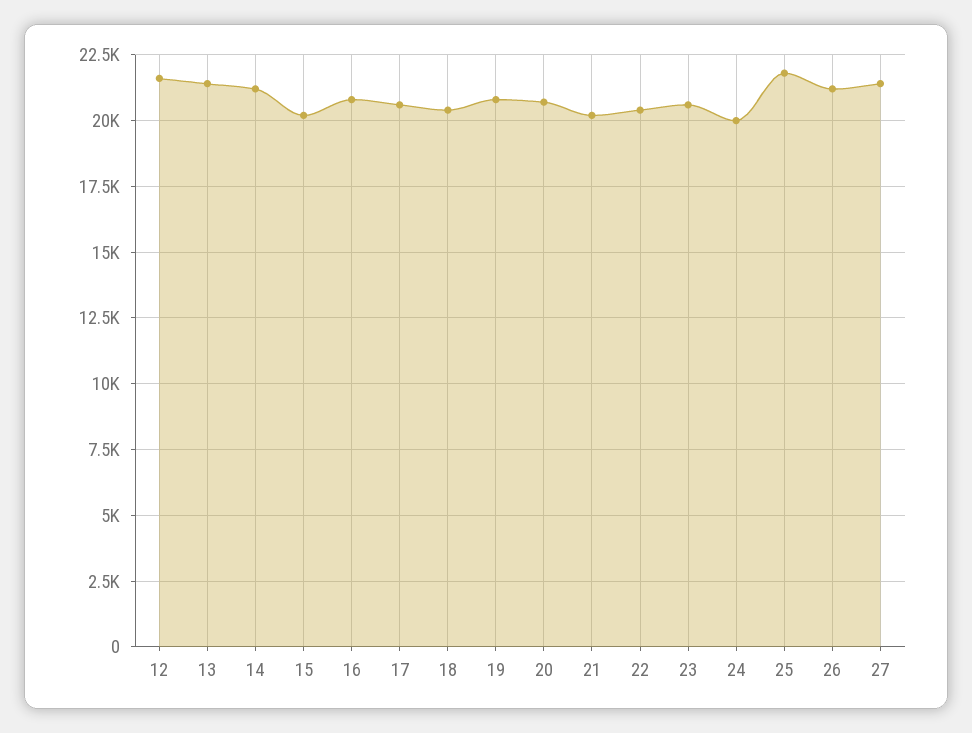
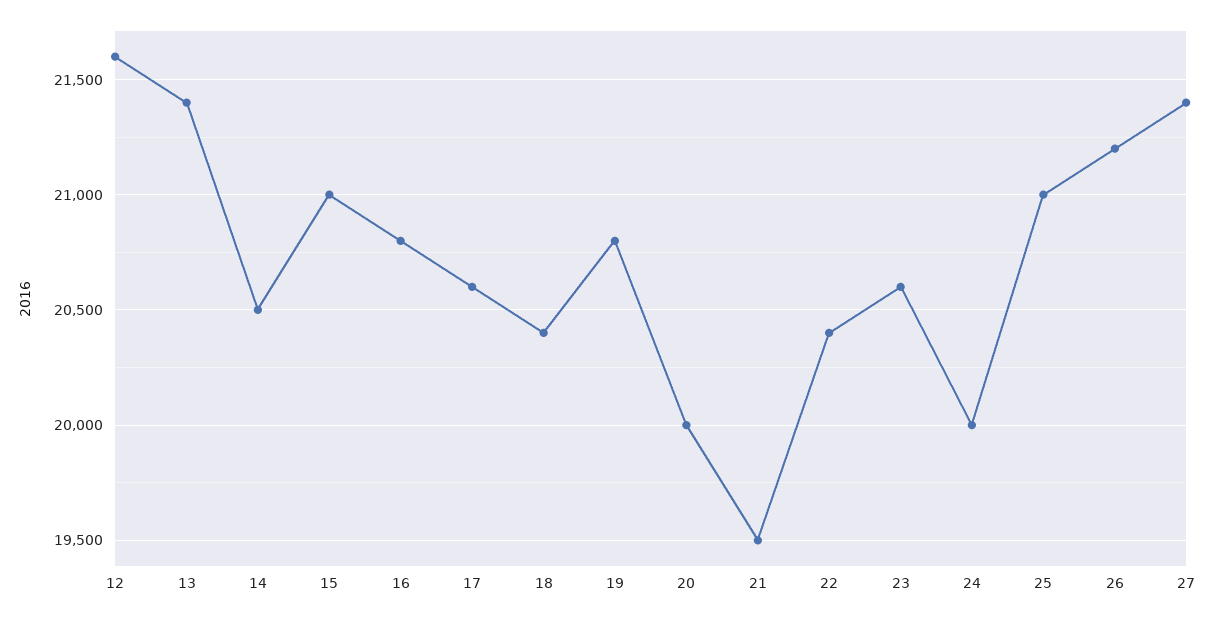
14: 21250 -> 20500
15: 20250 -> 21000
20: 20750 -> 20000
21: 20250 -> 19500
25: 21750 -> 21000

